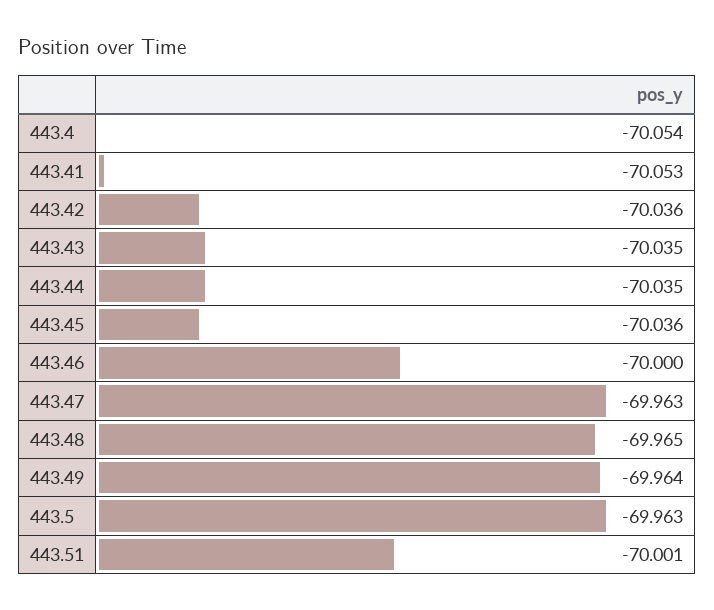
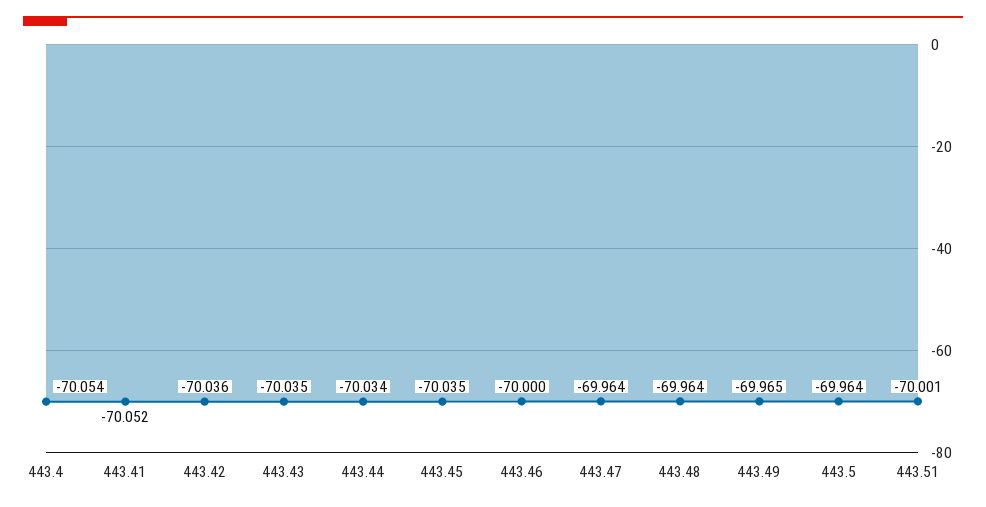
443.41: -70.053 -> -70.052
443.44: -70.035 -> -70.034
443.45: -70.036 -> -70.035
443.47: -69.963 -> -69.964
443.48: -69.965 -> -69.964
443.49: -69.964 -> -69.965
443.5: -69.963 -> -69.964

